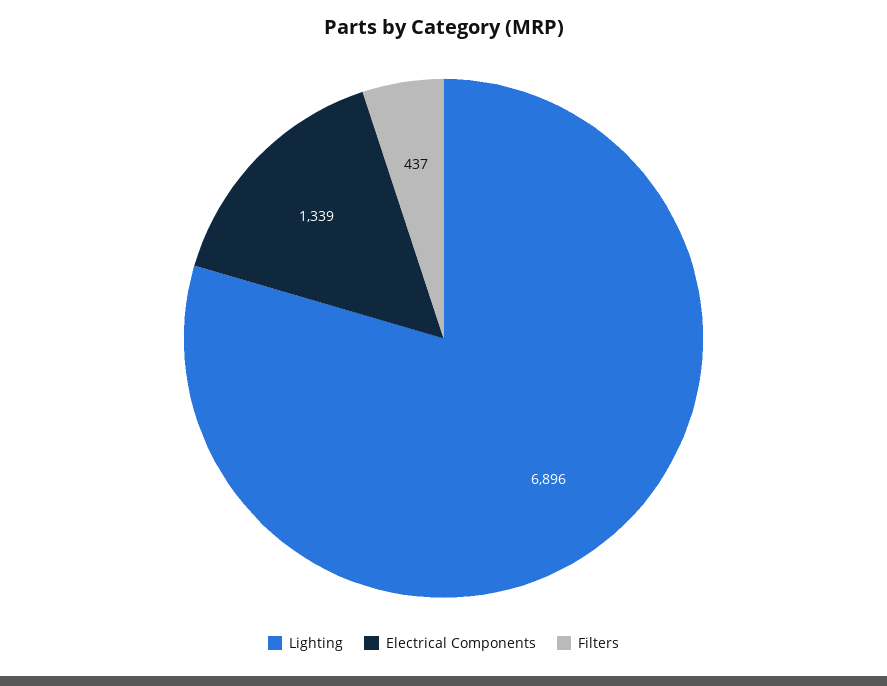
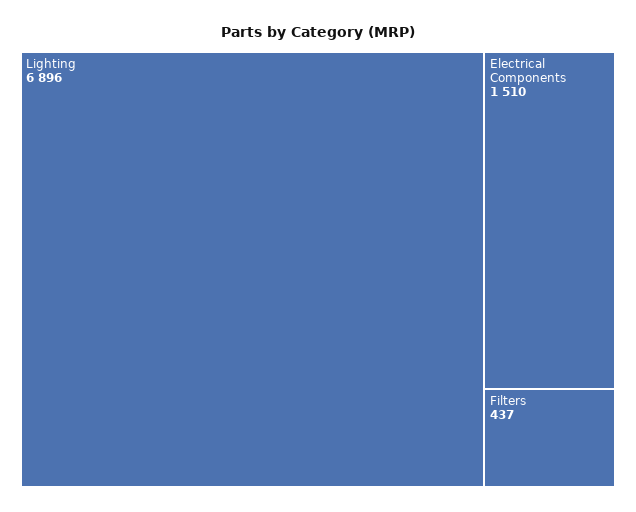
Electrical Components: 1339 -> 1510

